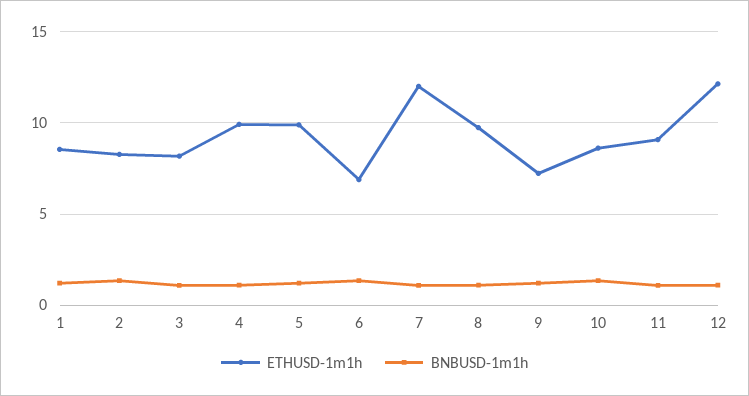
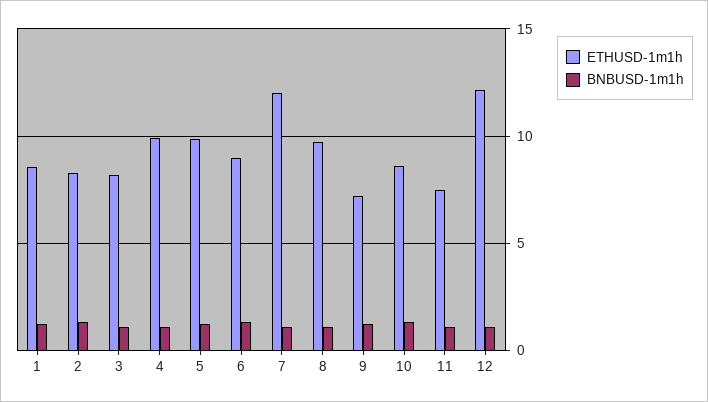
ETHUSD-1m1h, 6: 7 -> 9
ETHUSD-1m1h, 11: 9 -> 7.5

